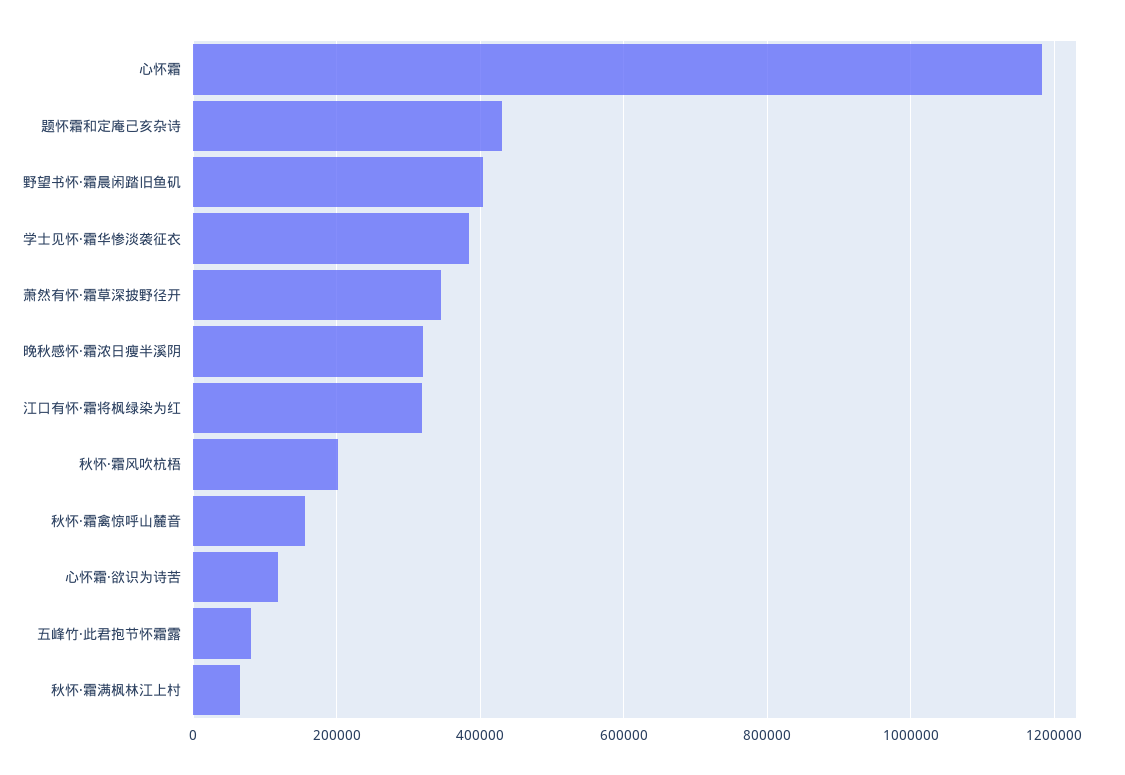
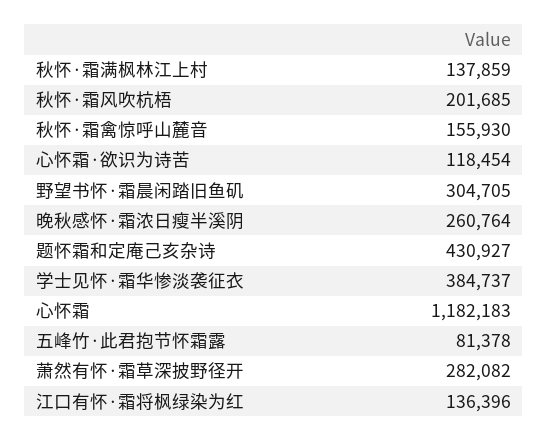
野望书怀·霜晨闲踏旧鱼矶: 400000 -> 304705
萧然有怀·霜草深披野径开: 340000 -> 282082
晚秋感怀·霜浓日瘦半溪阴: 320000 -> 260764
江口有怀·霜将枫绿染为红: 320000 -> 136396
秋怀·霜满枫林江上村: 60000 -> 137859

